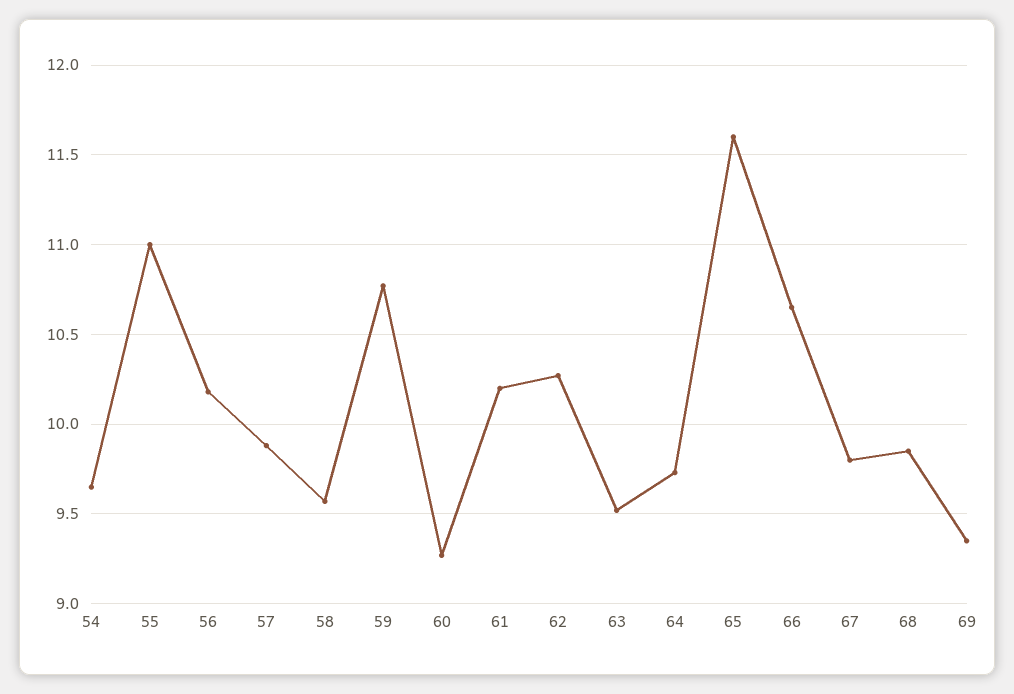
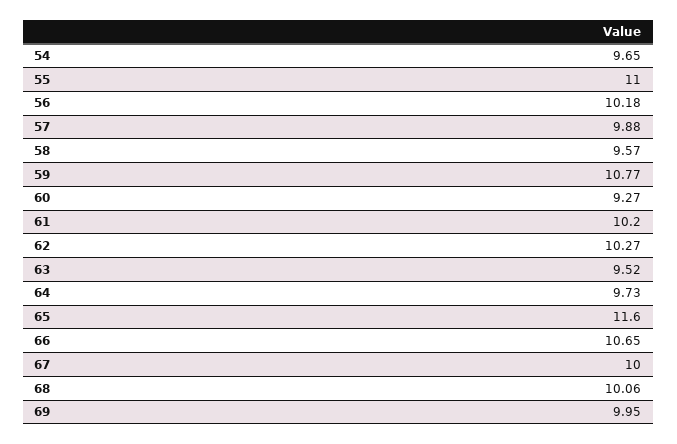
67: 9.8 -> 10
68: 9.85 -> 10.06
69: 9.35 -> 9.95

